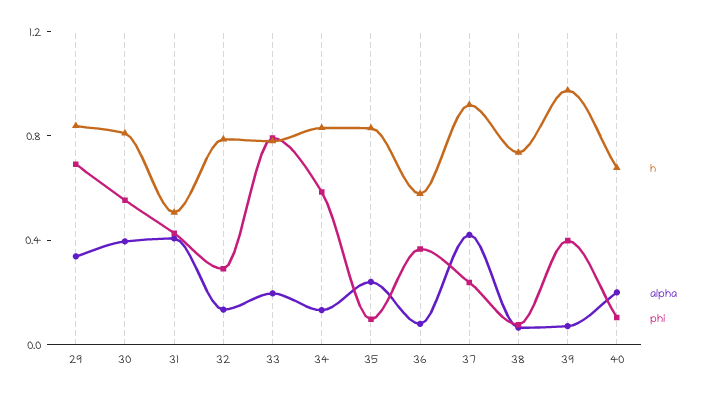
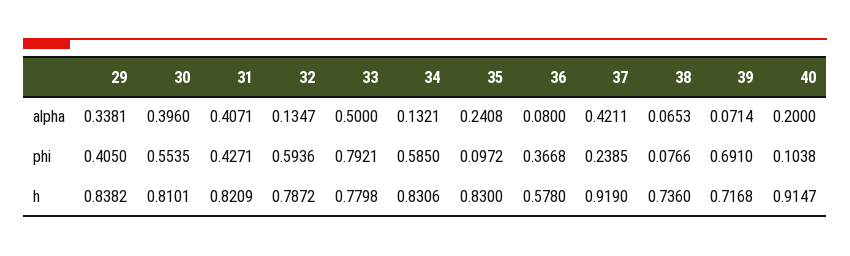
phi, 29: 0.7 -> 0.405
h, 31: 0.5 -> 0.8209
phi, 32: 0.3 -> 0.5936
alpha, 33: 0.2 -> 0.5
h, 39: 1 -> 0.7168
phi, 39: 0.4 -> 0.691
h, 40: 0.7 -> 0.9147

